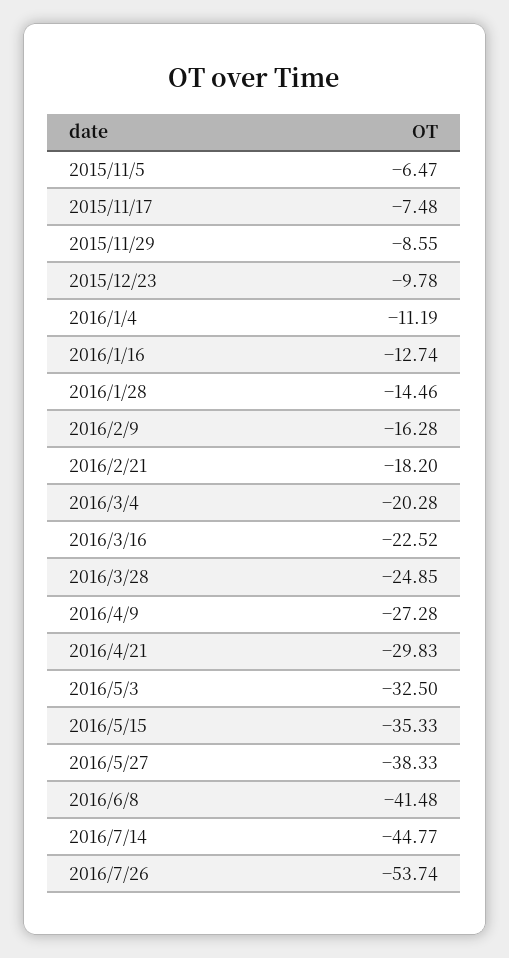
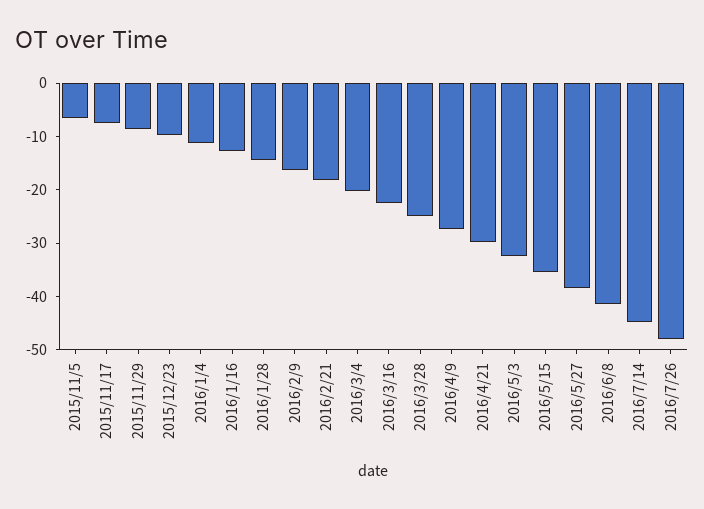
2016/7/26: -53.74 -> -48

